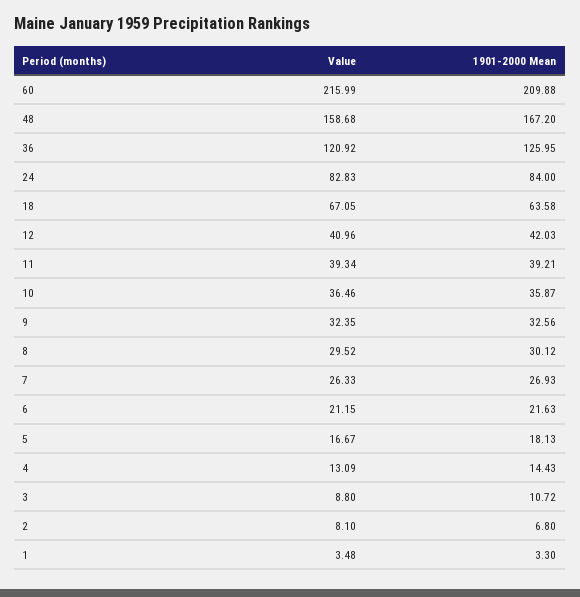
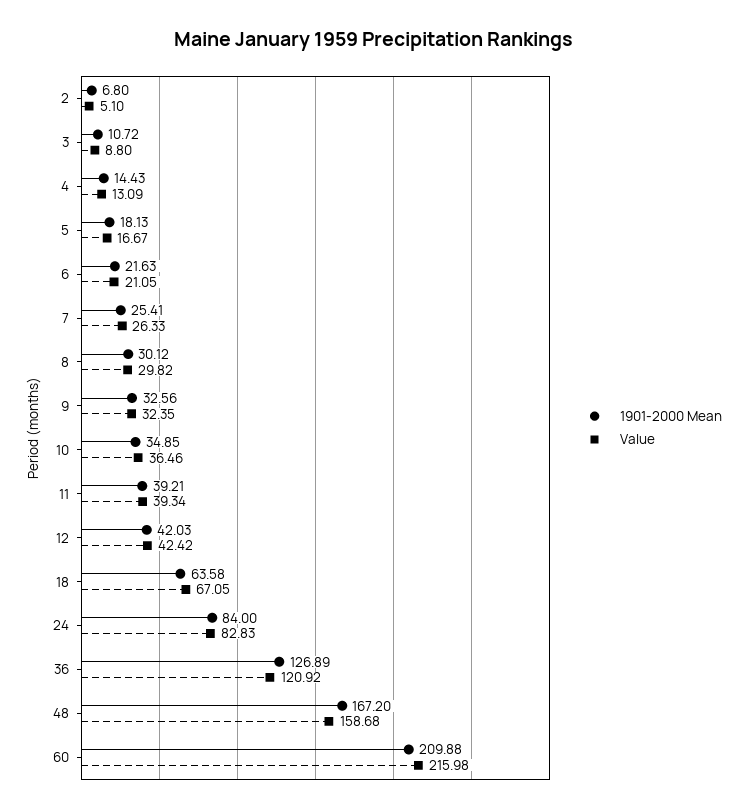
Value, 60: 215.99 -> 215.98
1901-2000 Mean, 36: 125.95 -> 126.89
Value, 12: 40.96 -> 42.42
1901-2000 Mean, 10: 35.87 -> 34.85
Value, 8: 29.52 -> 29.82
1901-2000 Mean, 7: 26.93 -> 25.41
Value, 6: 21.15 -> 21.05
Value, 2: 8.1 -> 5.1
Value, 1: 3.48 -> none
1901-2000 Mean, 1: 3.3 -> none

